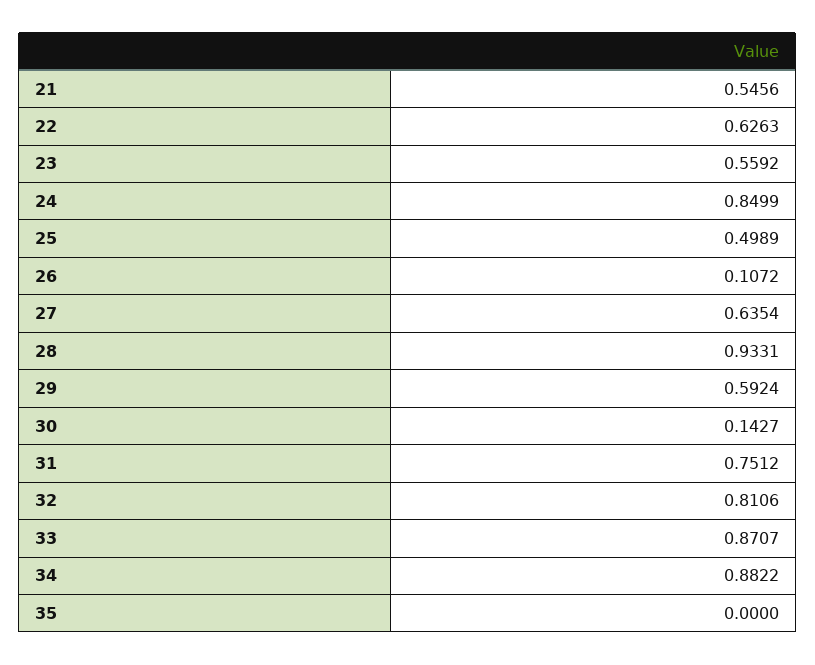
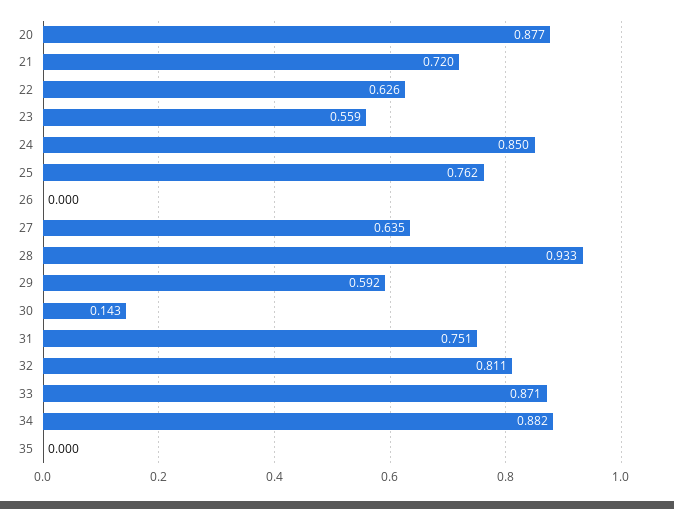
21: 0.5456 -> 0.72
25: 0.4989 -> 0.762
26: 0.1072 -> 0
20: none -> 0.877

